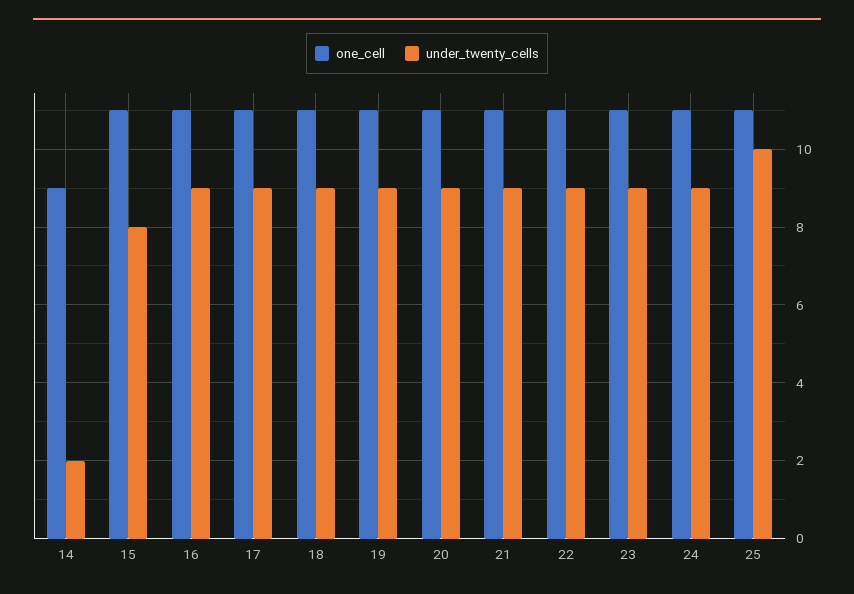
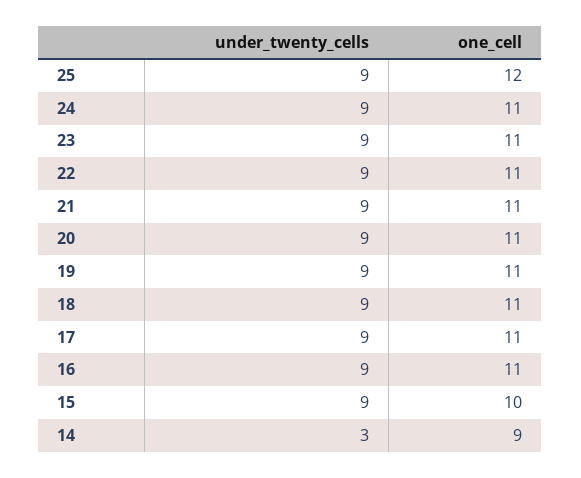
under_twenty_cells, 14: 2 -> 3
one_cell, 15: 11 -> 10
under_twenty_cells, 15: 8 -> 9
one_cell, 25: 11 -> 12
under_twenty_cells, 25: 10 -> 9

